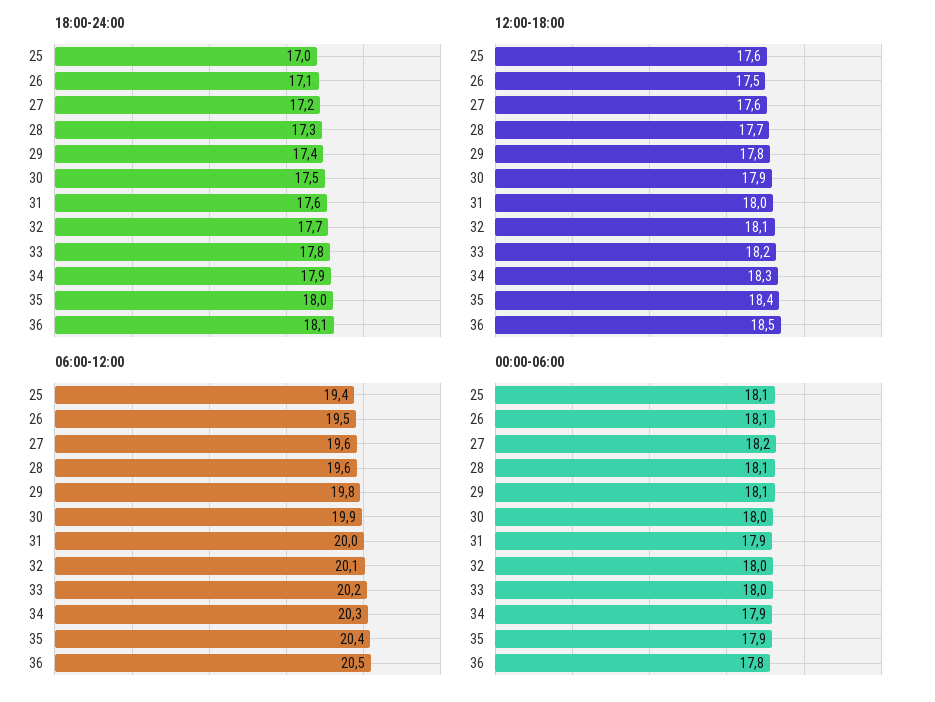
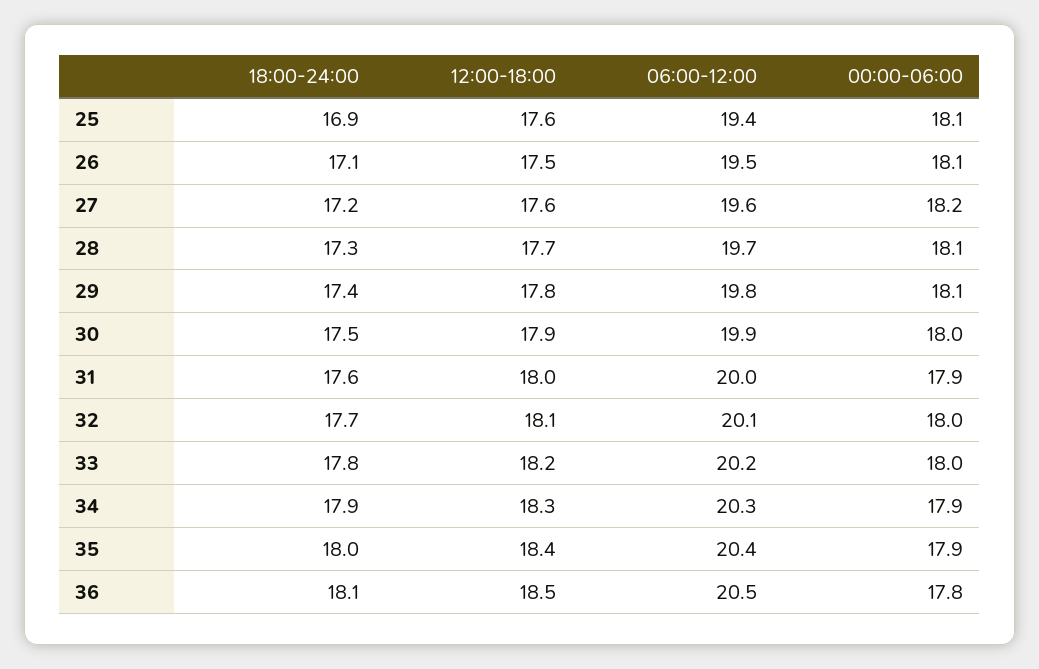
18:00-24:00, 25: 17 -> 16.9
06:00-12:00, 28: 19.6 -> 19.7

